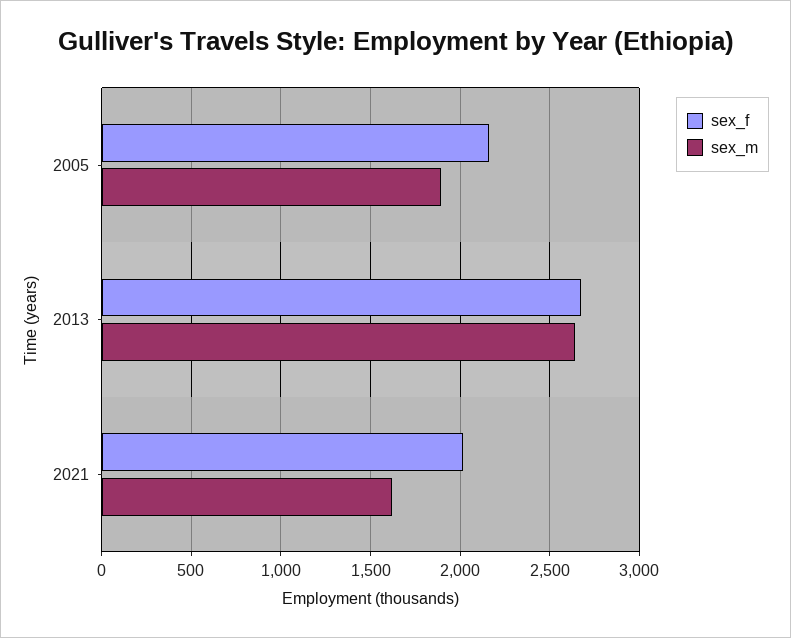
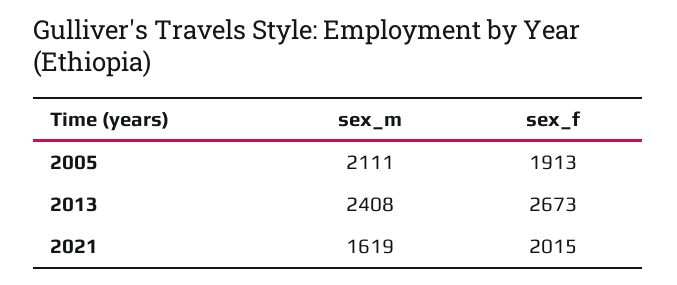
sex_f, 2005: 2150 -> 1913
sex_m, 2005: 1900 -> 2111
sex_m, 2013: 2650 -> 2408

